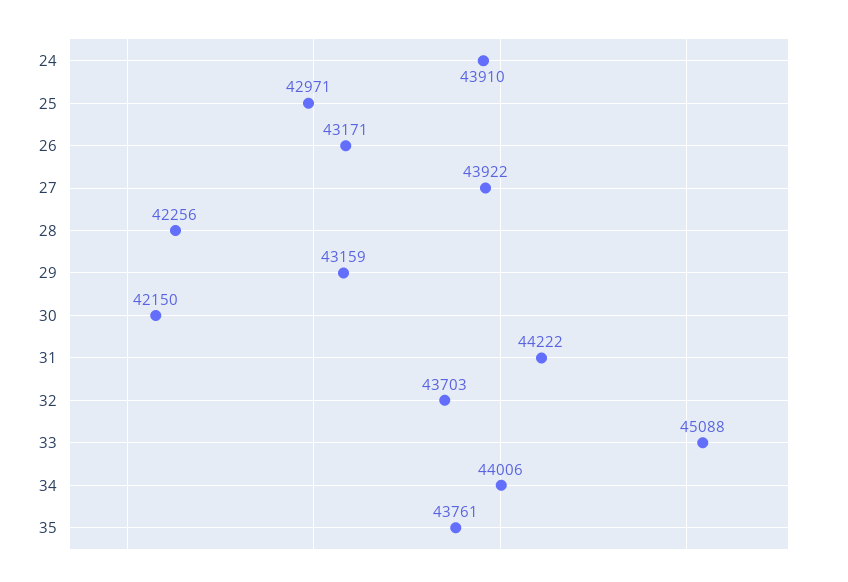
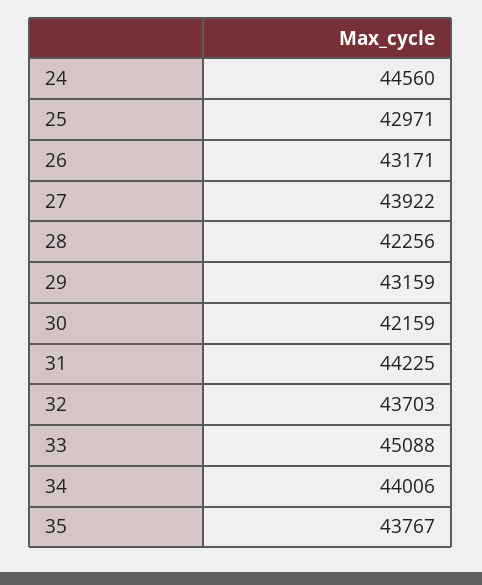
24: 43910 -> 44560
30: 42150 -> 42159
31: 44222 -> 44225
35: 43761 -> 43767

